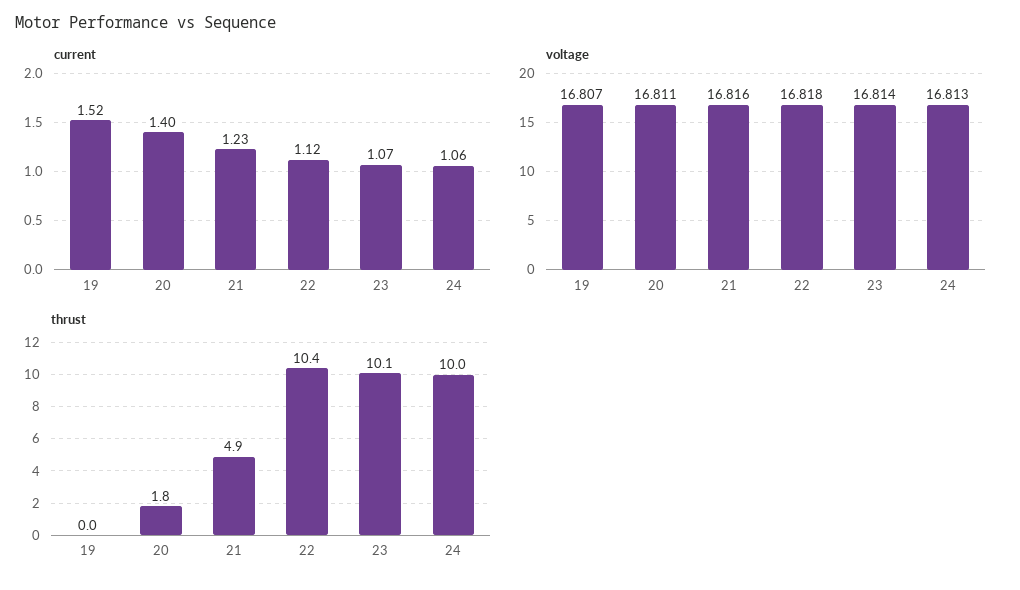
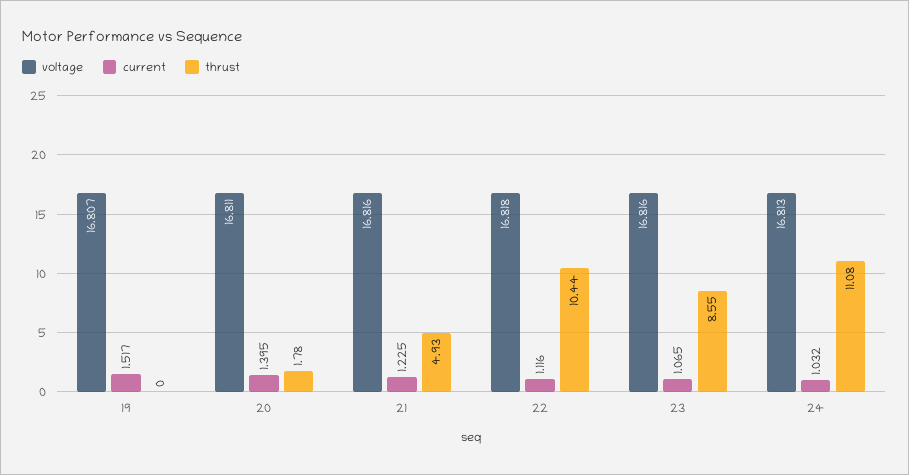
current, 24: 1.06 -> 1.032
voltage, 23: 16.814 -> 16.816
thrust, 23: 10.1 -> 8.55
thrust, 24: 10 -> 11.08

